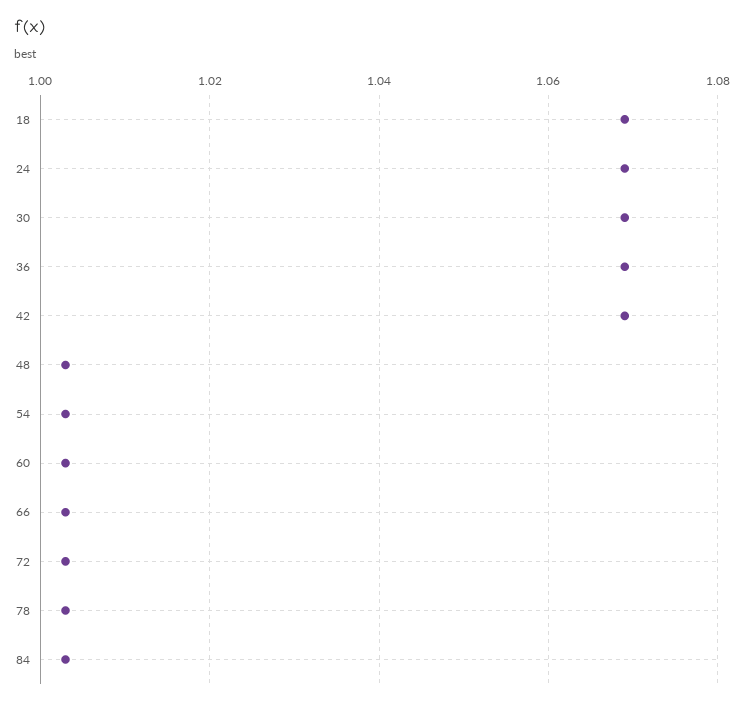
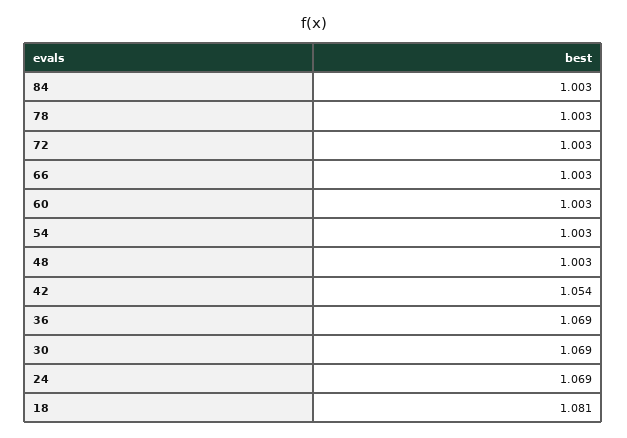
18: 1.07 -> 1.081
42: 1.07 -> 1.054

